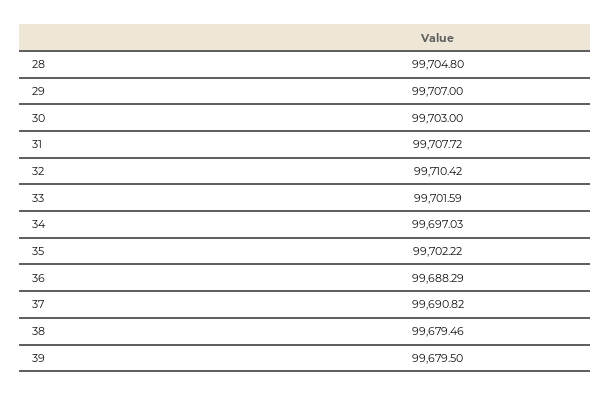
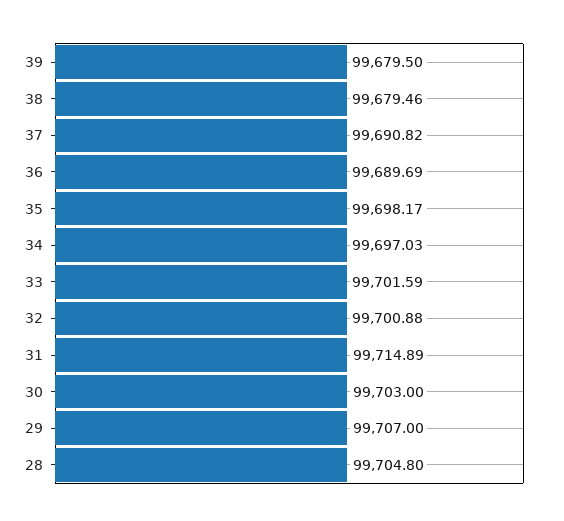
31: 99707.72 -> 99714.89
32: 99710.42 -> 99700.88
35: 99702.22 -> 99698.17
36: 99688.29 -> 99689.69

